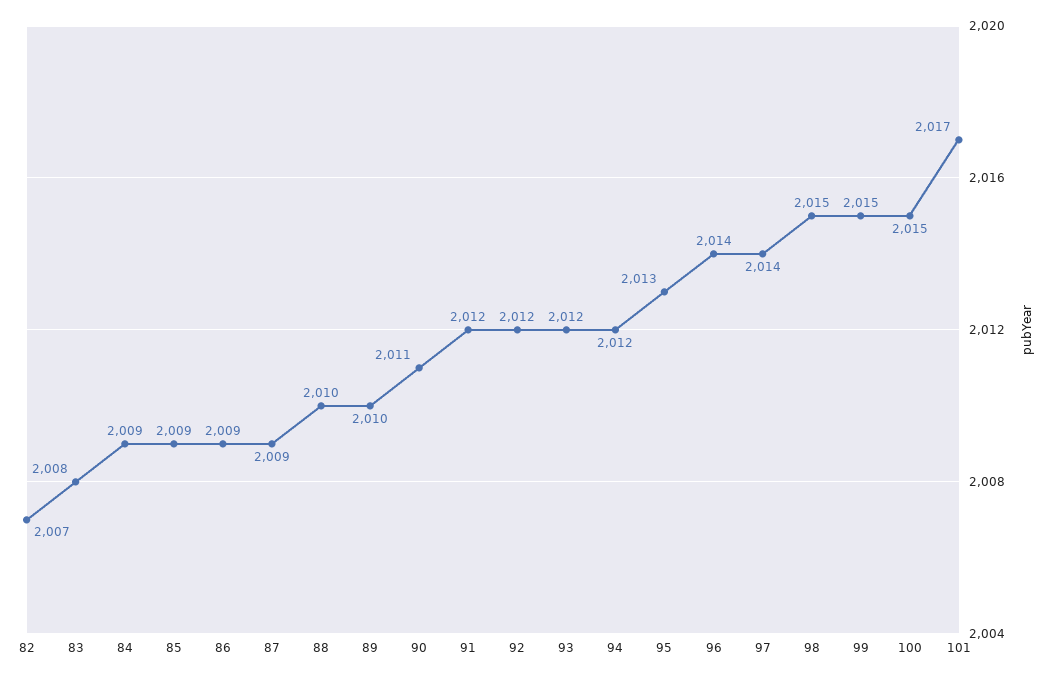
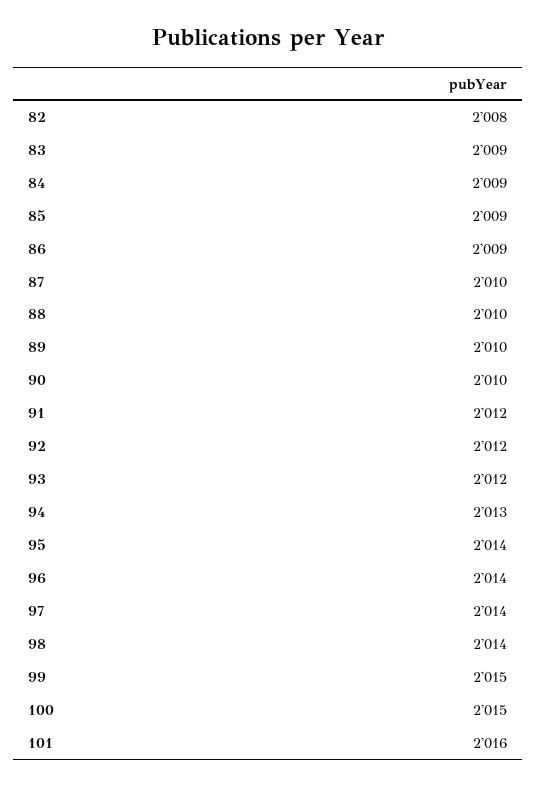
82: 2007 -> 2008
83: 2008 -> 2009
87: 2009 -> 2010
90: 2011 -> 2010
94: 2012 -> 2013
95: 2013 -> 2014
98: 2015 -> 2014
101: 2017 -> 2016

